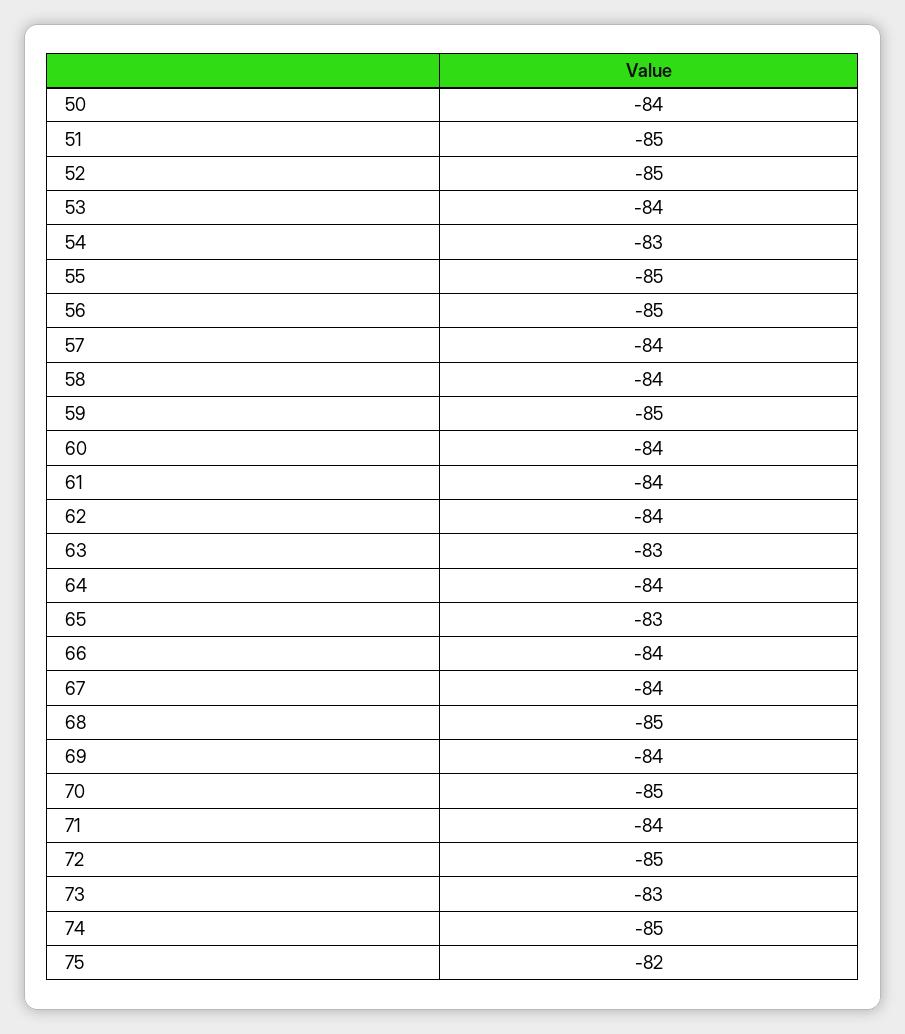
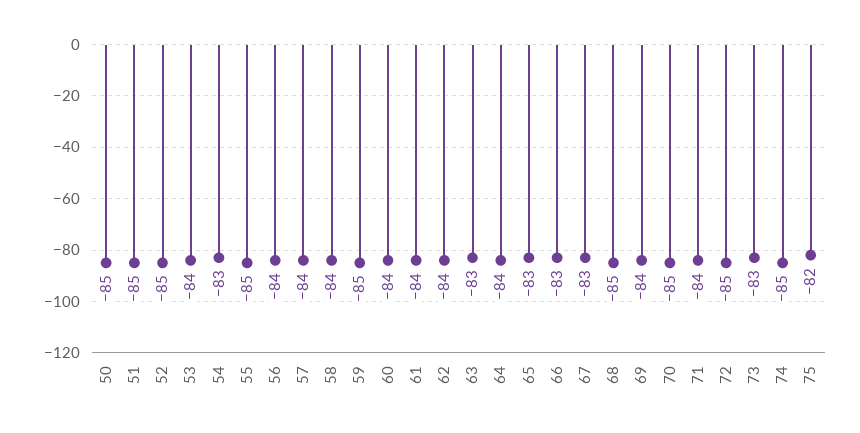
50: -84 -> -85
56: -85 -> -84
66: -84 -> -83
67: -84 -> -83

